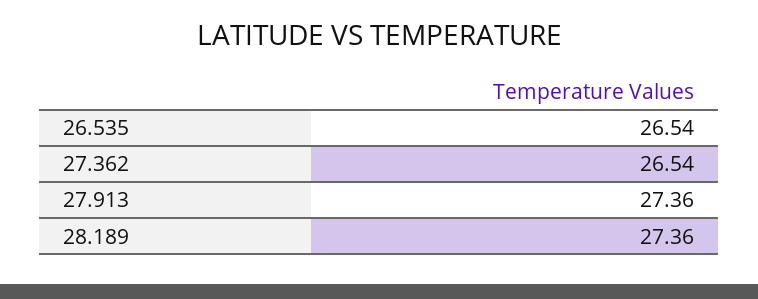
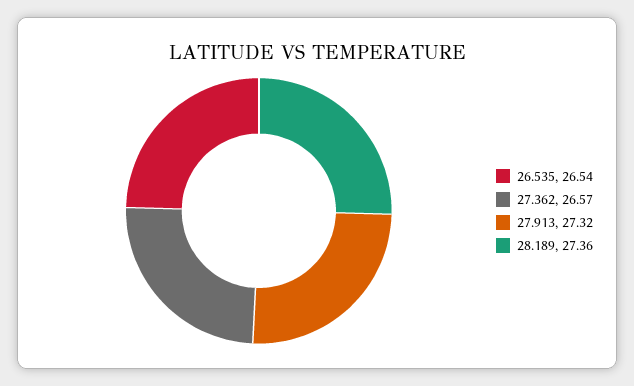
27.362: 26.54 -> 26.57
27.913: 27.36 -> 27.32

